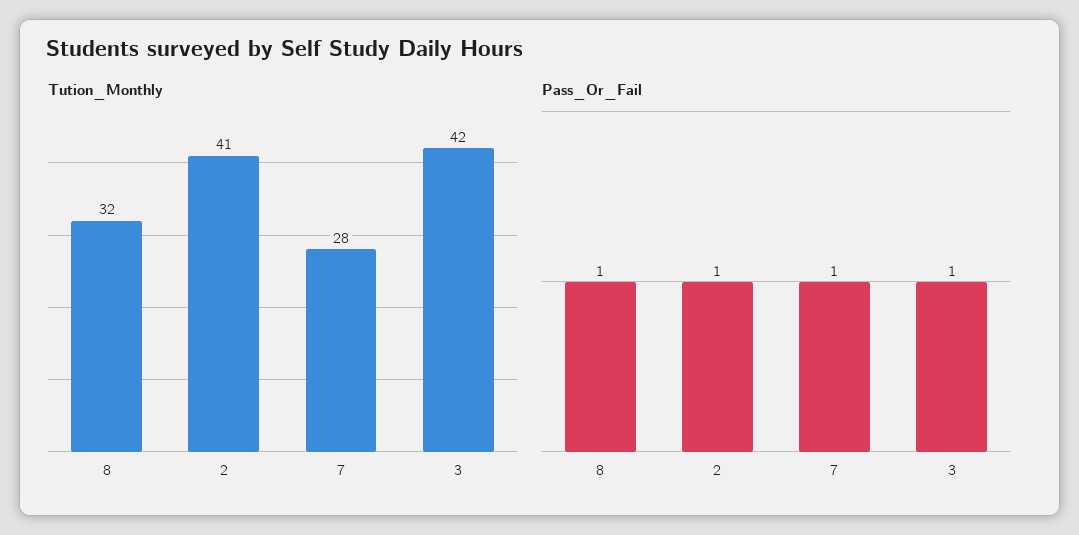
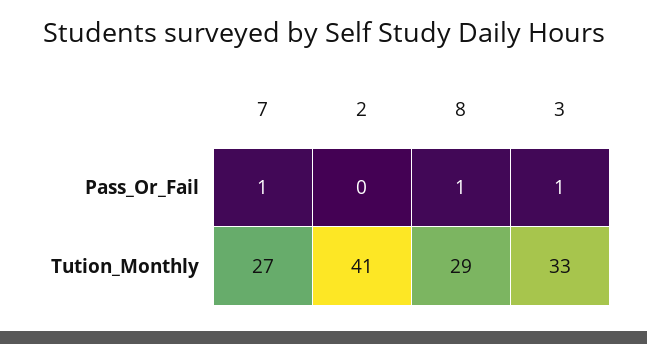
Tution_Monthly, 8: 32 -> 29
Tution_Monthly, 7: 28 -> 27
Tution_Monthly, 3: 42 -> 33
Pass_Or_Fail, 2: 1 -> 0

